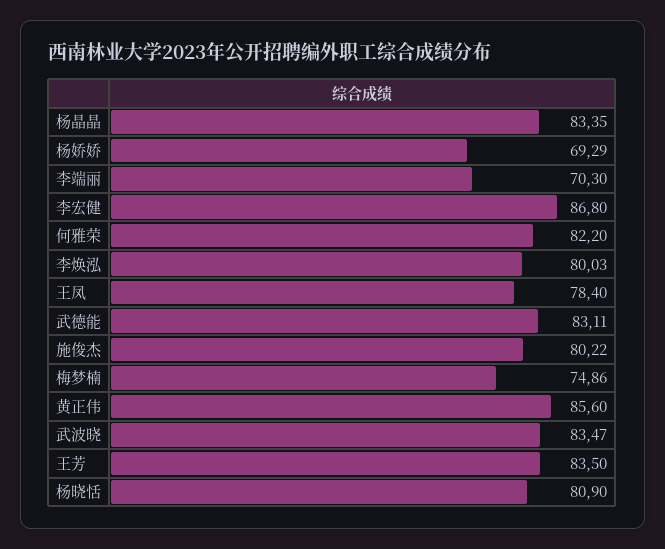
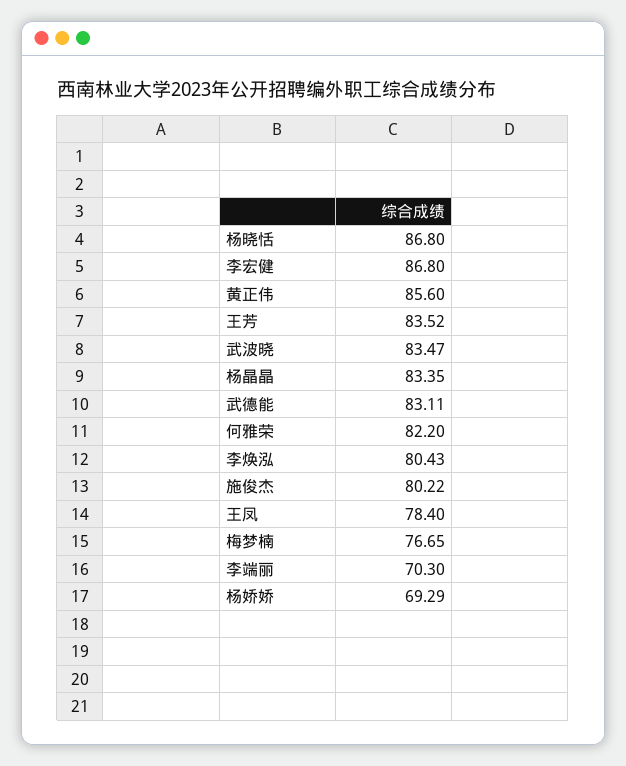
李焕泓: 80.03 -> 80.43
梅梦楠: 74.86 -> 76.65
王芳: 83.5 -> 83.52
杨晓恬: 80.9 -> 86.8

